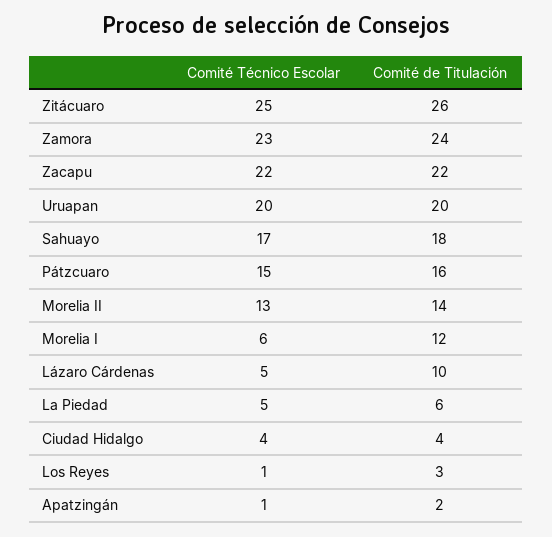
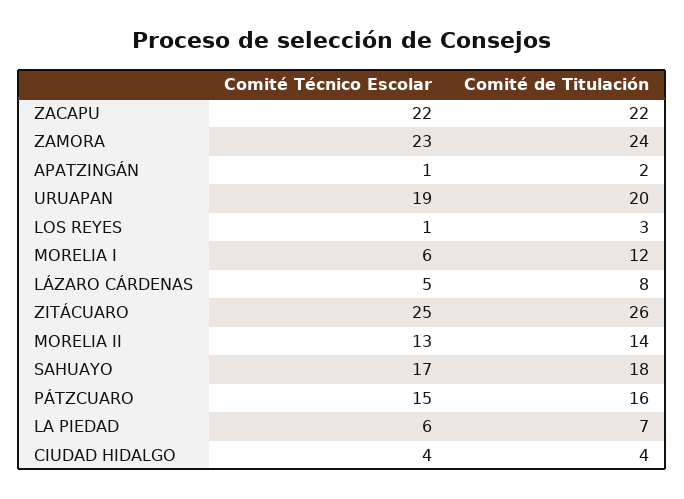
Comité Técnico Escolar, Uruapan: 20 -> 19
Comité de Titulación, Lázaro Cárdenas: 10 -> 8
Comité Técnico Escolar, La Piedad: 5 -> 6
Comité de Titulación, La Piedad: 6 -> 7

